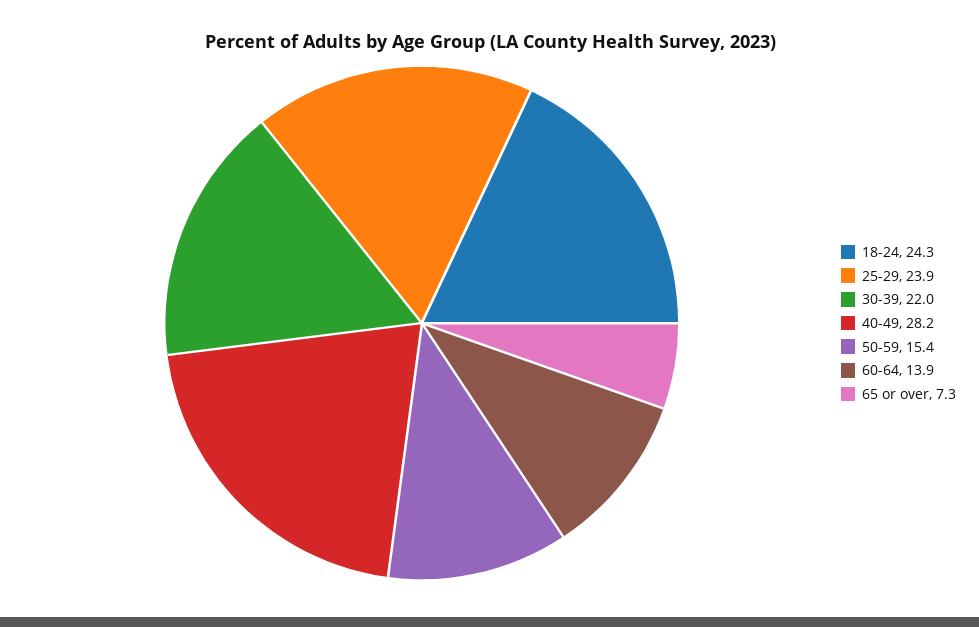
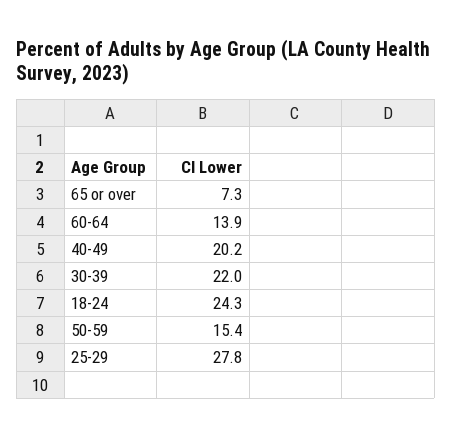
25-29: 23.9 -> 27.8
40-49: 28.2 -> 20.2

